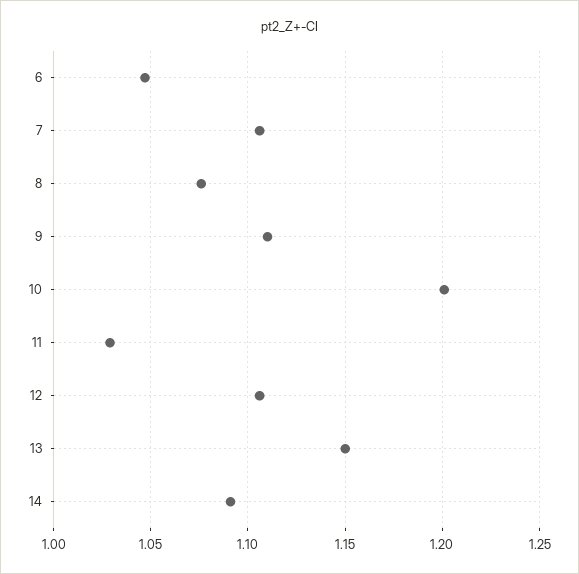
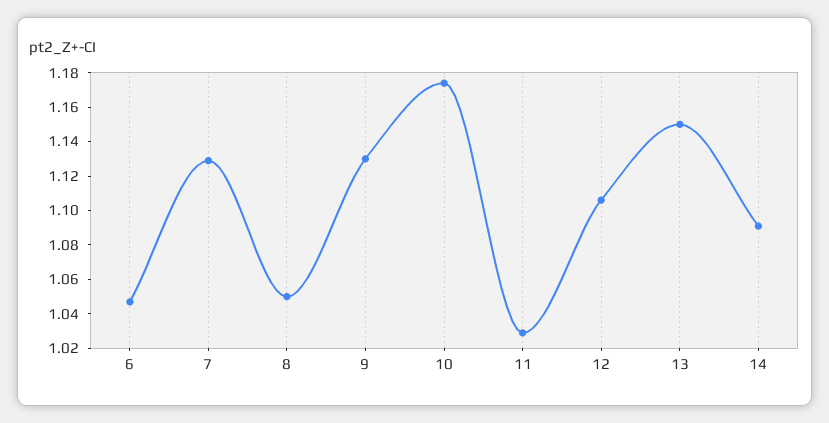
7: 1.105 -> 1.13
8: 1.075 -> 1.05
9: 1.11 -> 1.13
10: 1.2 -> 1.175

